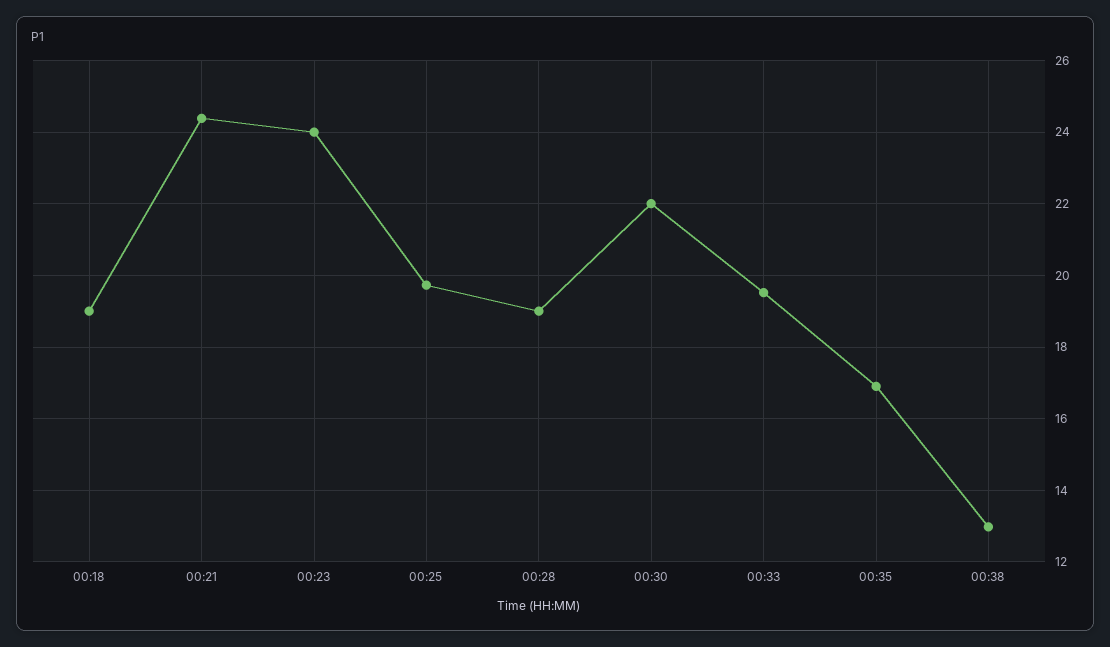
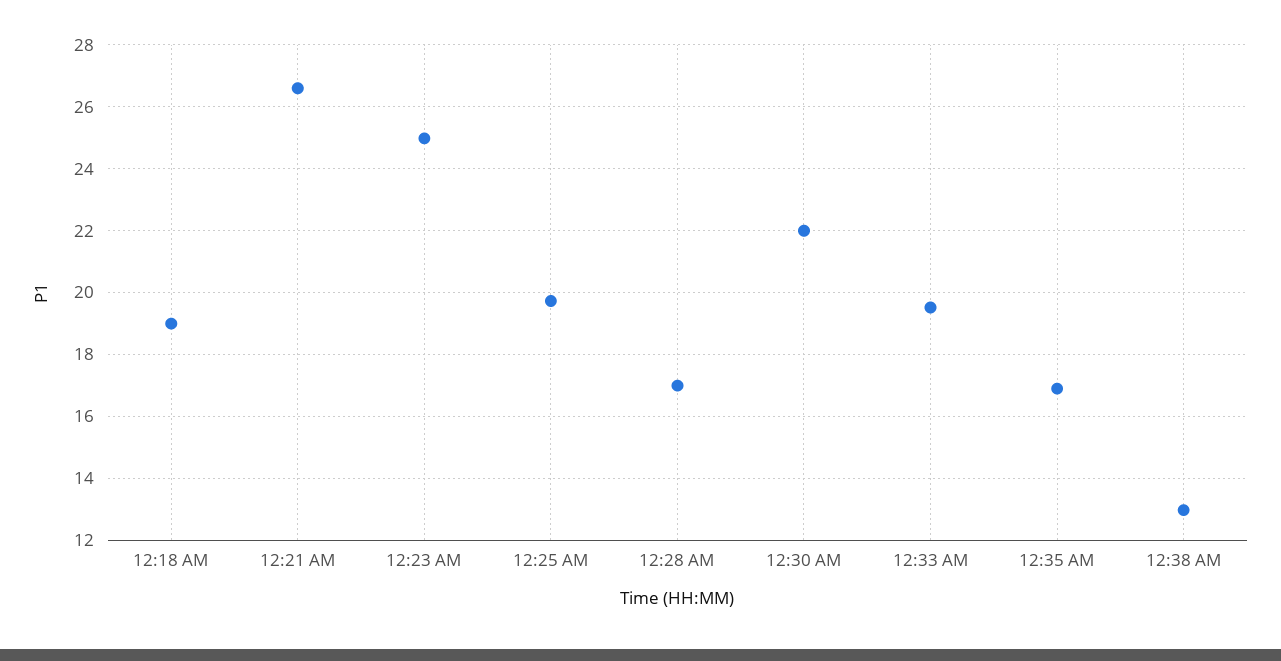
00:21: 24.4 -> 26.6
00:23: 24 -> 25
00:28: 19 -> 17

